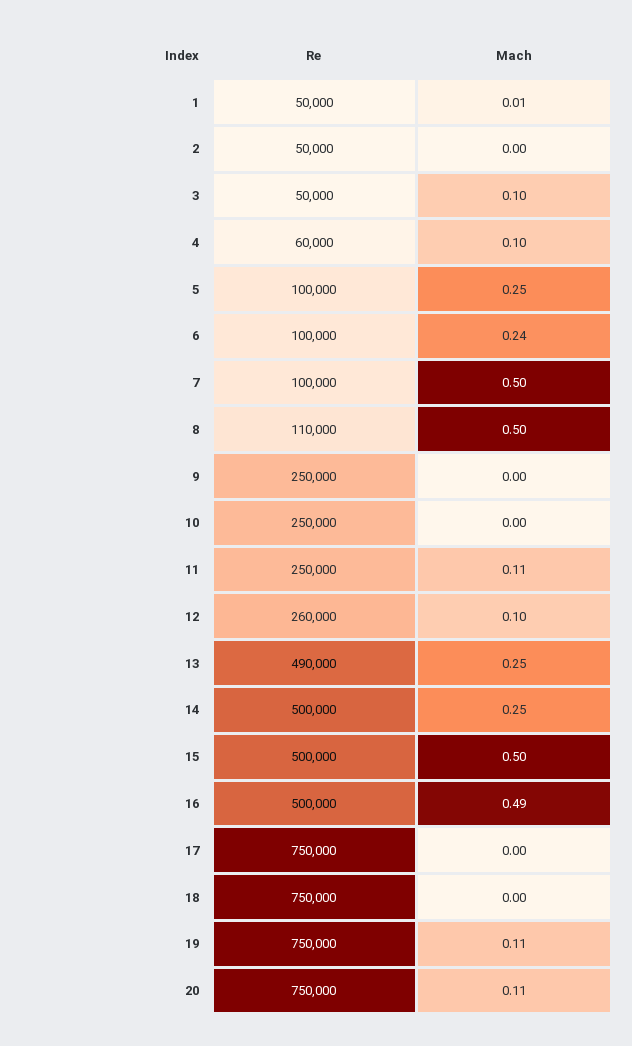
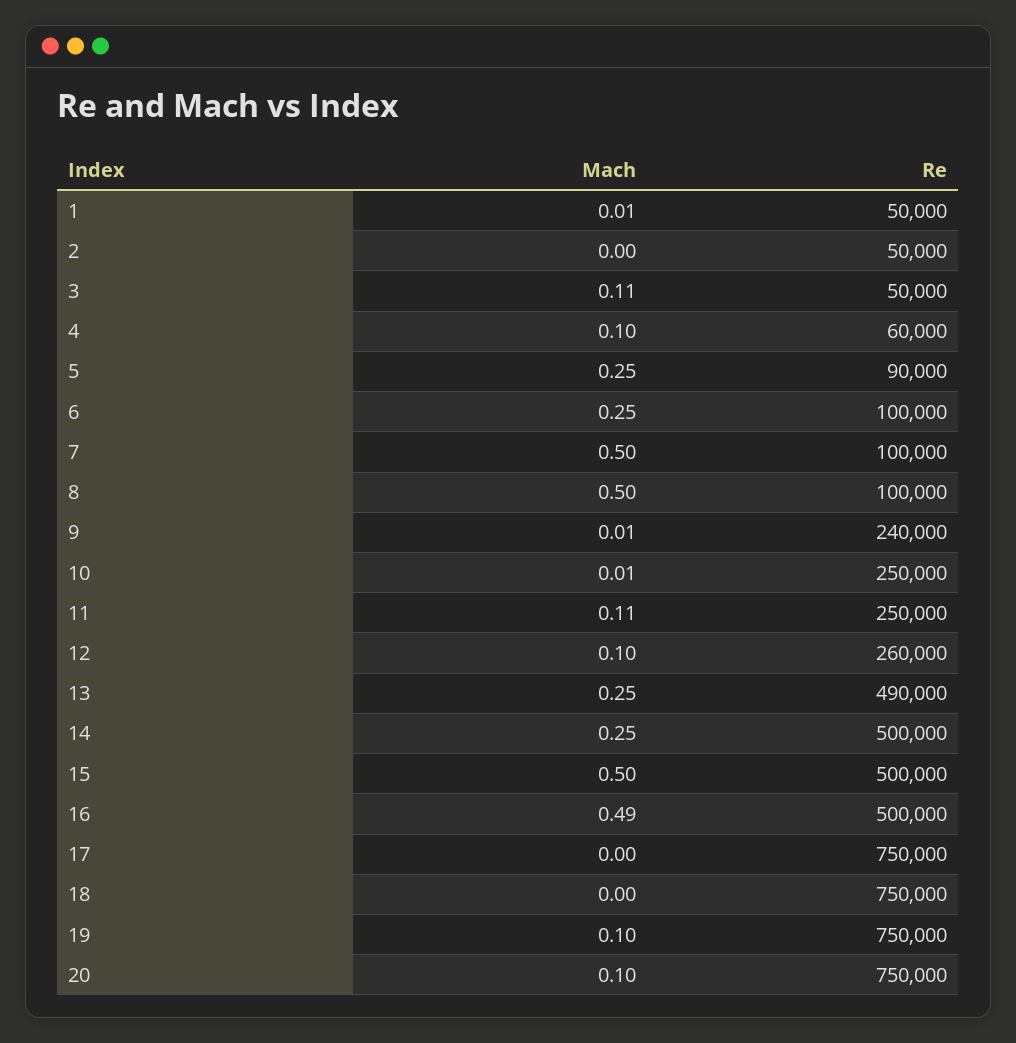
Mach, 3: 0.1 -> 0.11
Re, 5: 100000 -> 90000
Mach, 6: 0.24 -> 0.25
Re, 8: 110000 -> 100000
Re, 9: 250000 -> 240000
Mach, 9: 0 -> 0.01
Mach, 10: 0 -> 0.01
Mach, 19: 0.11 -> 0.1
Mach, 20: 0.11 -> 0.1

